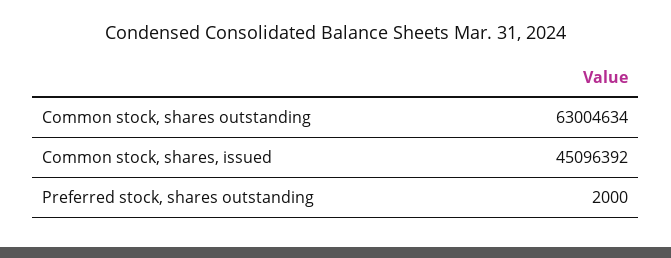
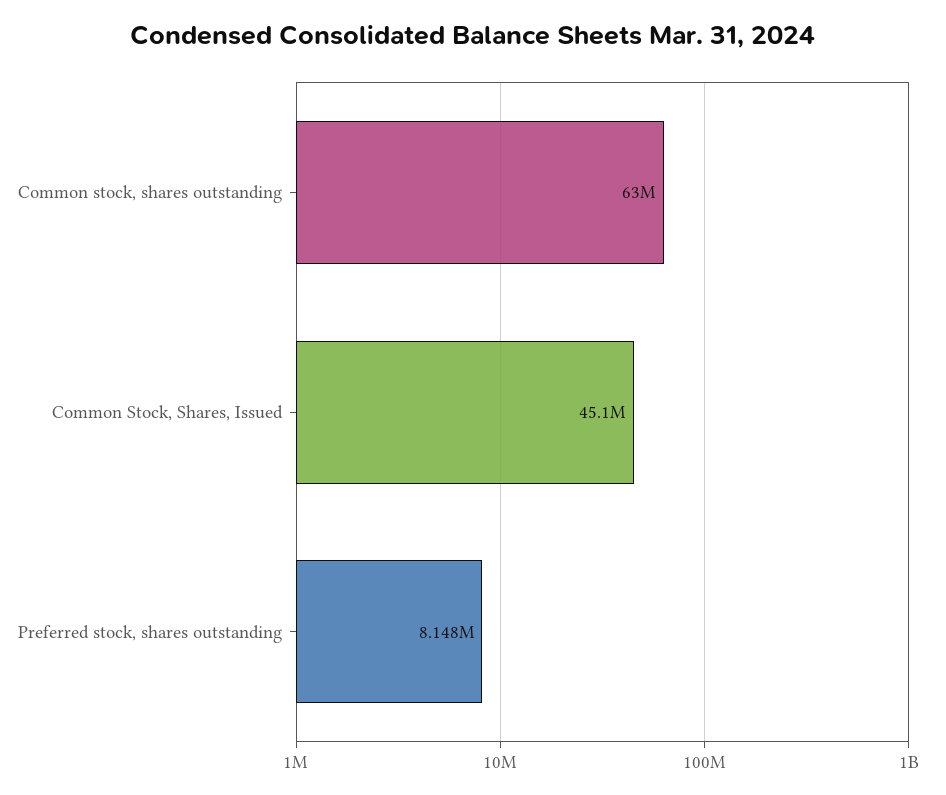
Preferred stock, shares outstanding: 2000 -> 8148000

